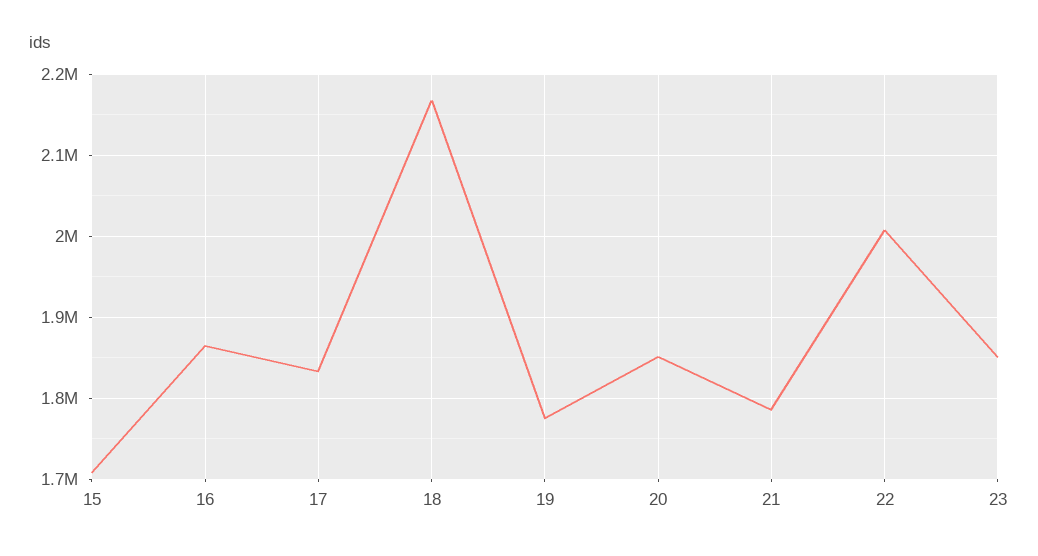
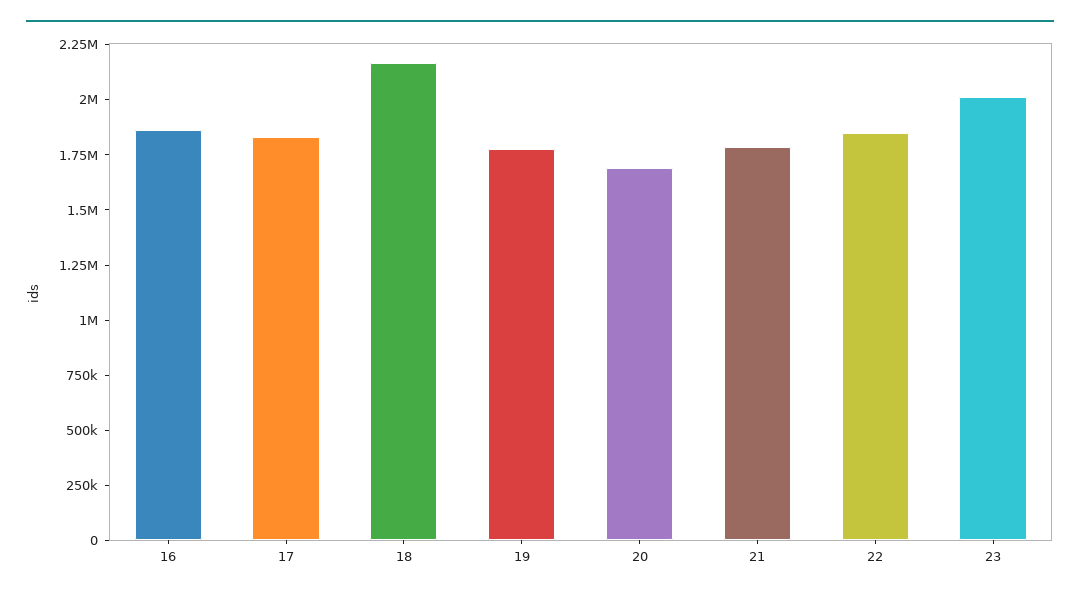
15: 1710000 -> none
20: 1850000 -> 1700000
22: 2010000 -> 1850000
23: 1850000 -> 2000000

